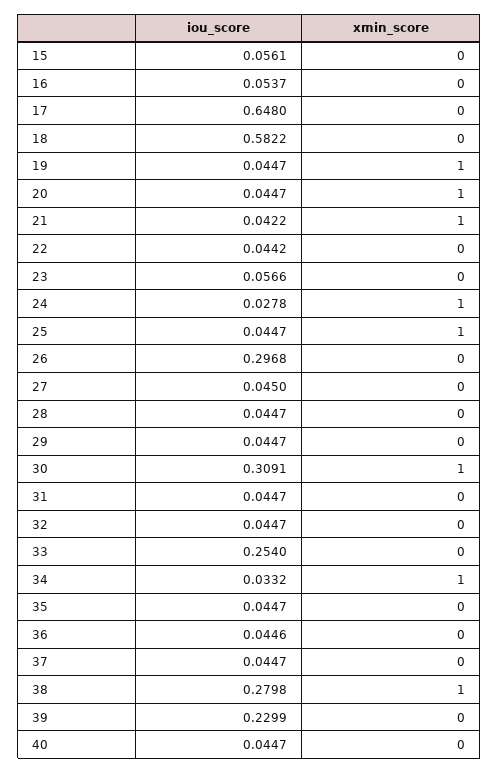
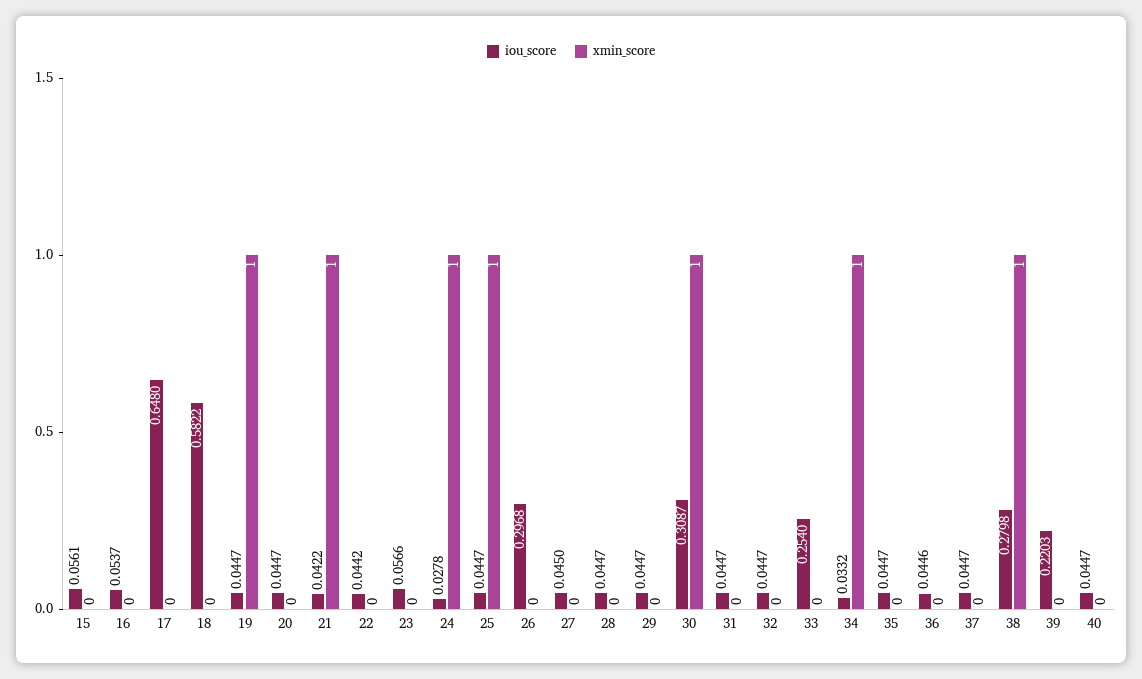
xmin_score, 20: 1 -> 0
iou_score, 30: 0.3091 -> 0.3087
iou_score, 39: 0.2299 -> 0.2203

